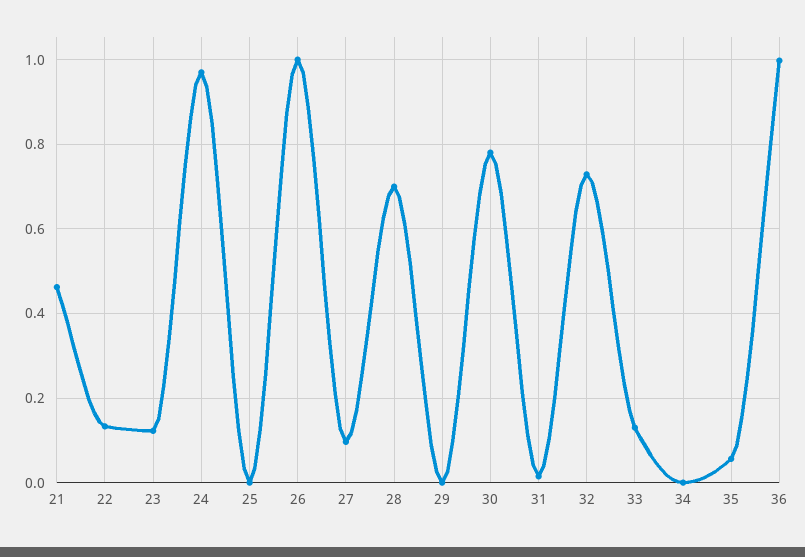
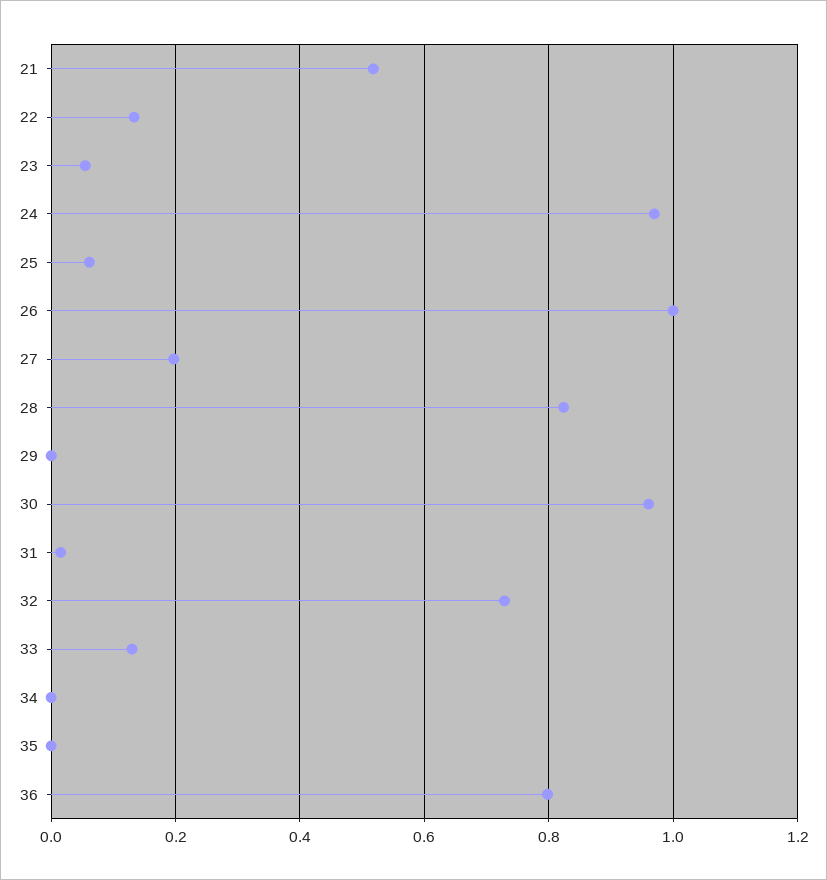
21: 0.46 -> 0.52
23: 0.12 -> 0.06
25: 0 -> 0.06
27: 0.1 -> 0.2
28: 0.7 -> 0.82
30: 0.78 -> 0.96
35: 0.06 -> 0
36: 1 -> 0.8

